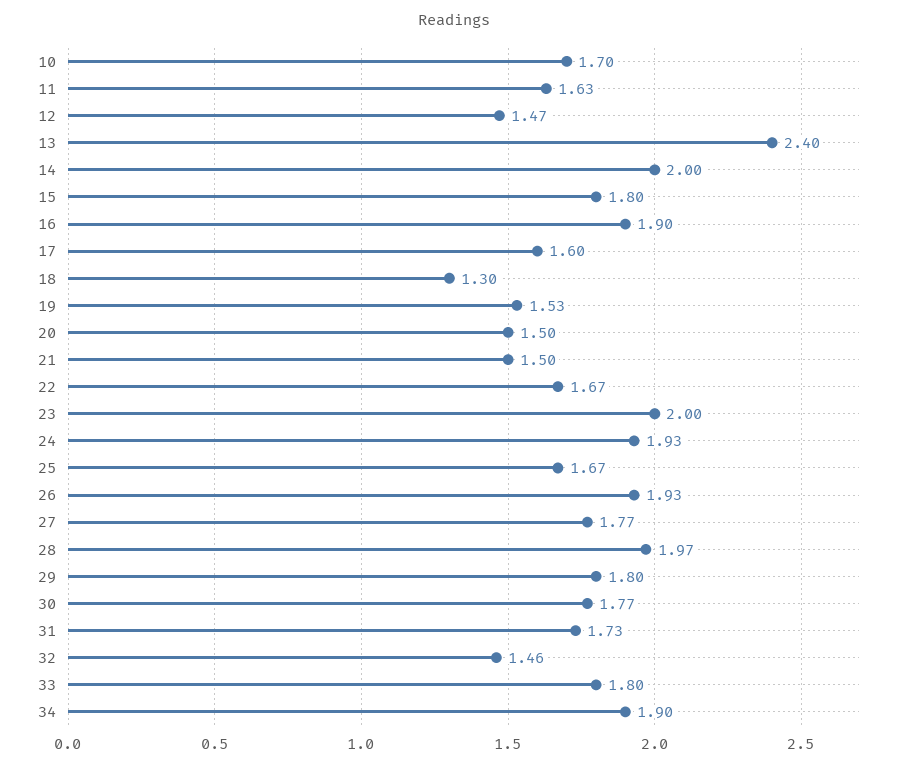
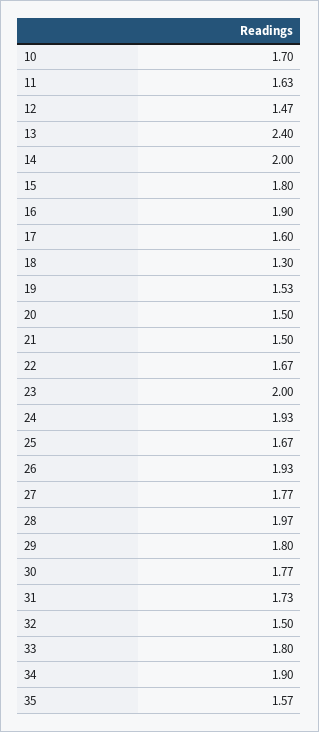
32: 1.46 -> 1.5
35: none -> 1.57

